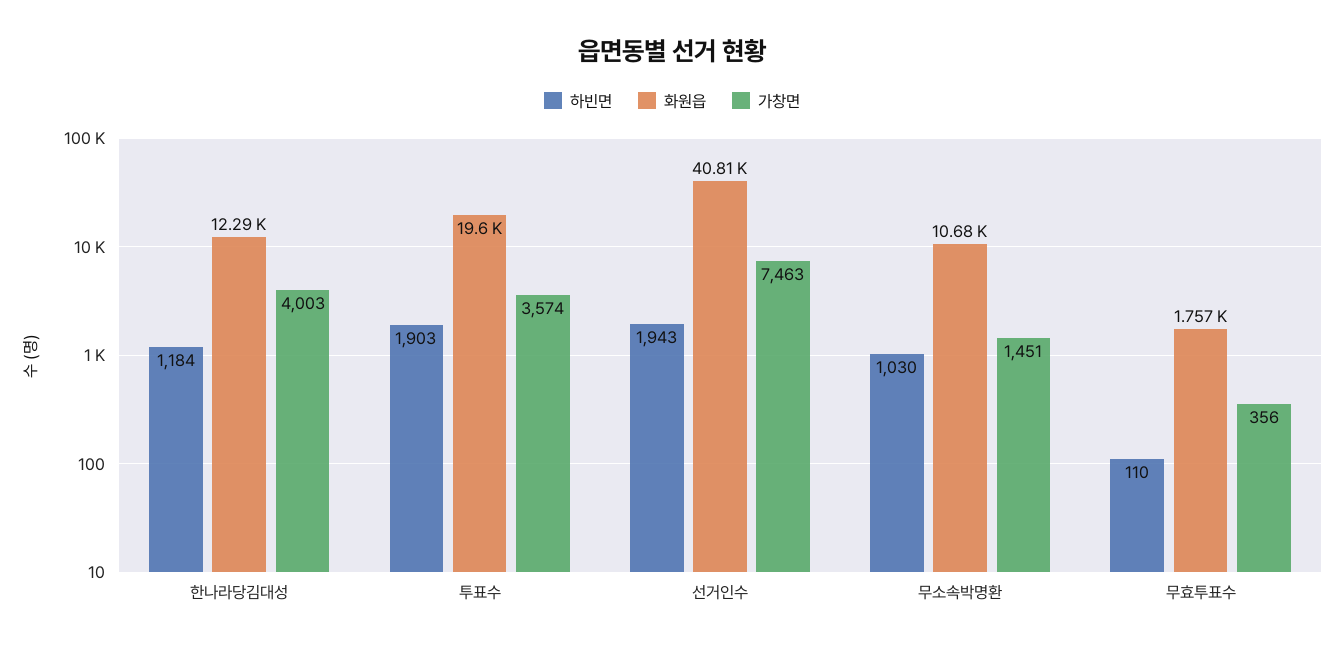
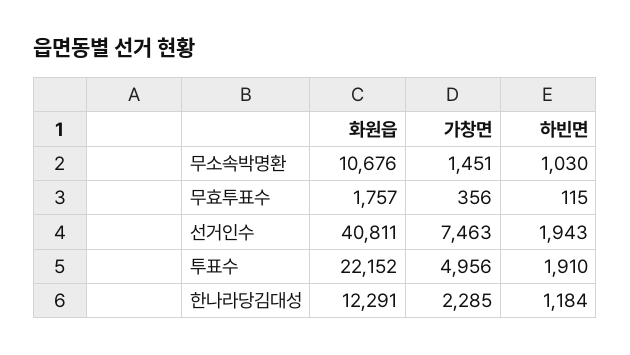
가창면, 한나라당김대성: 4003 -> 2285
하빈면, 투표수: 1903 -> 1910
화원읍, 투표수: 19600 -> 22152
가창면, 투표수: 3574 -> 4956
하빈면, 무효투표수: 110 -> 115

